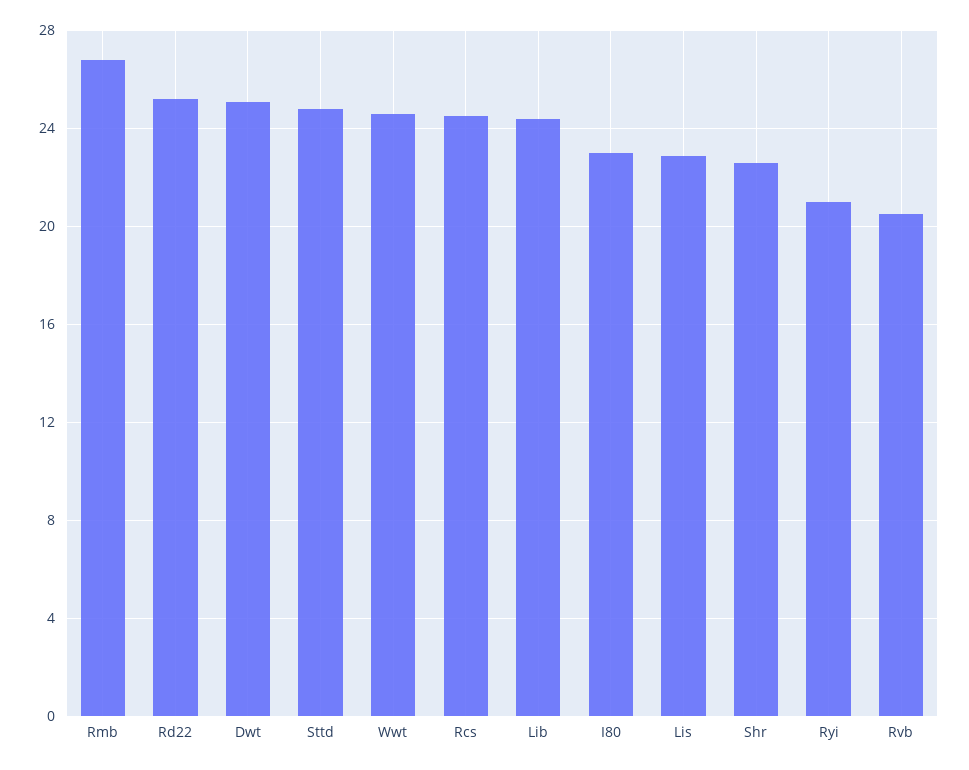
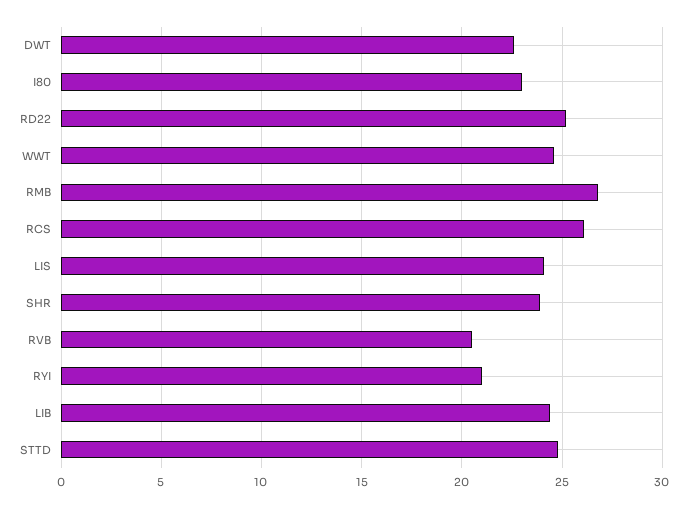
Dwt: 25 -> 22.5
Rcs: 24.5 -> 26
Lis: 23 -> 24
Shr: 22.5 -> 24

